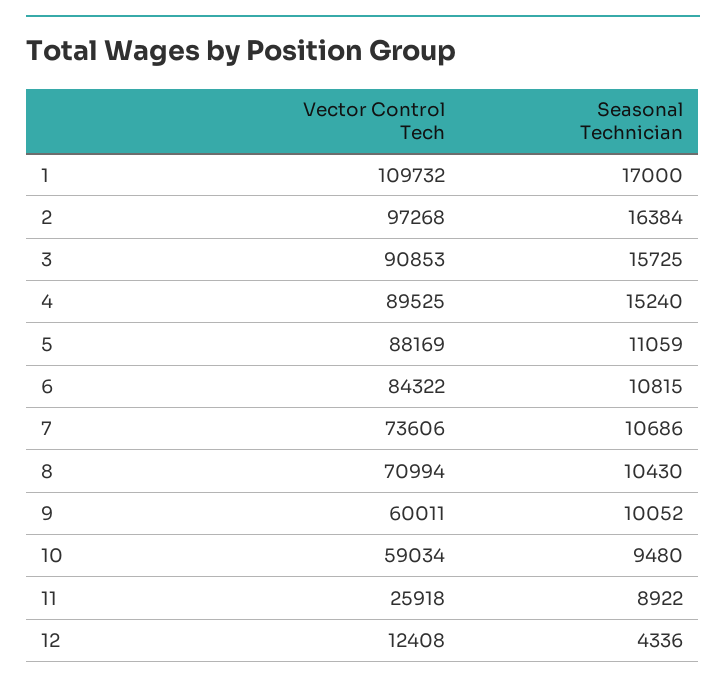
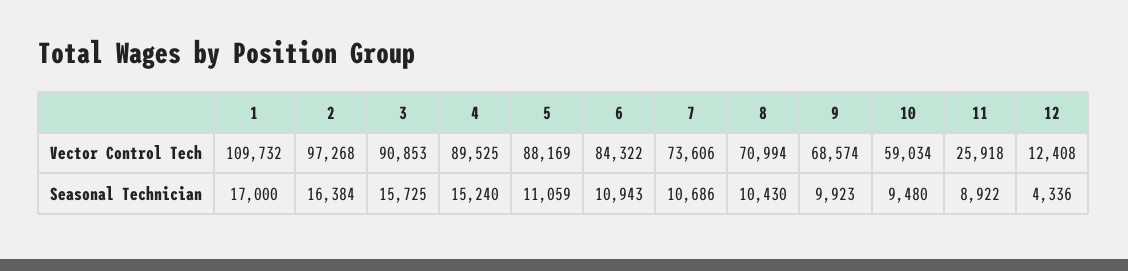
Seasonal Technician, 6: 10815 -> 10943
Vector Control Tech, 9: 60011 -> 68574
Seasonal Technician, 9: 10052 -> 9923

